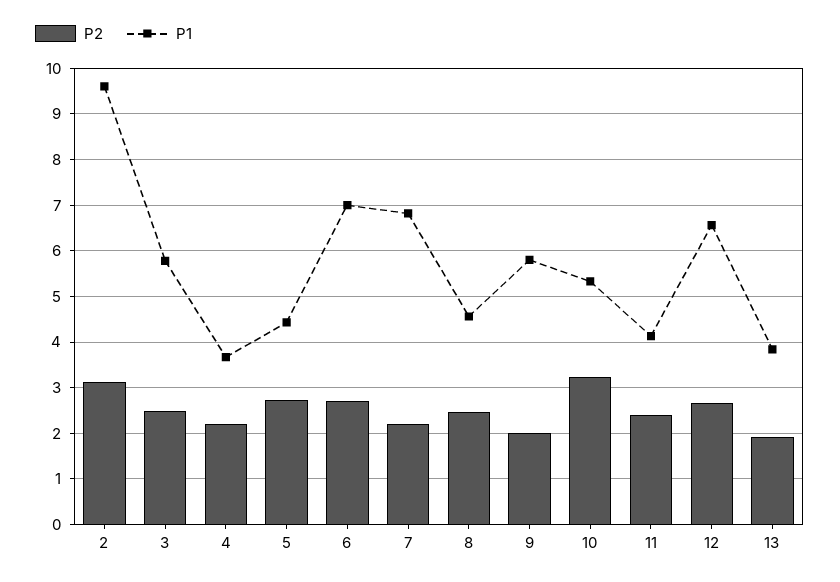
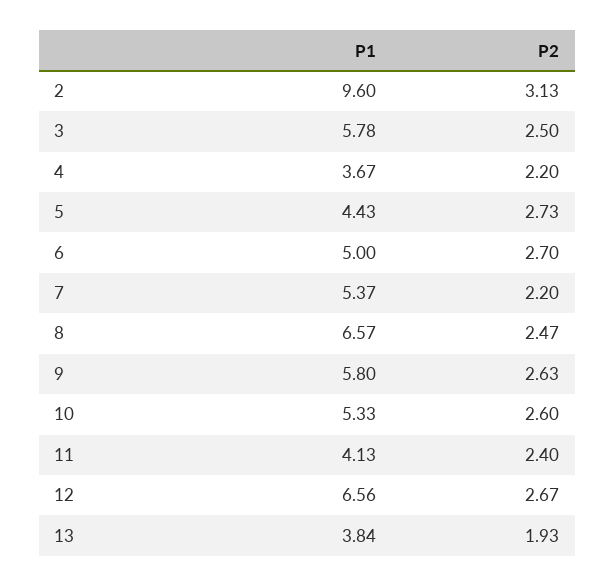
P1, 6: 7 -> 5
P1, 7: 6.8 -> 5.37
P1, 8: 4.6 -> 6.57
P2, 9: 2 -> 2.63
P2, 10: 3.2 -> 2.6

